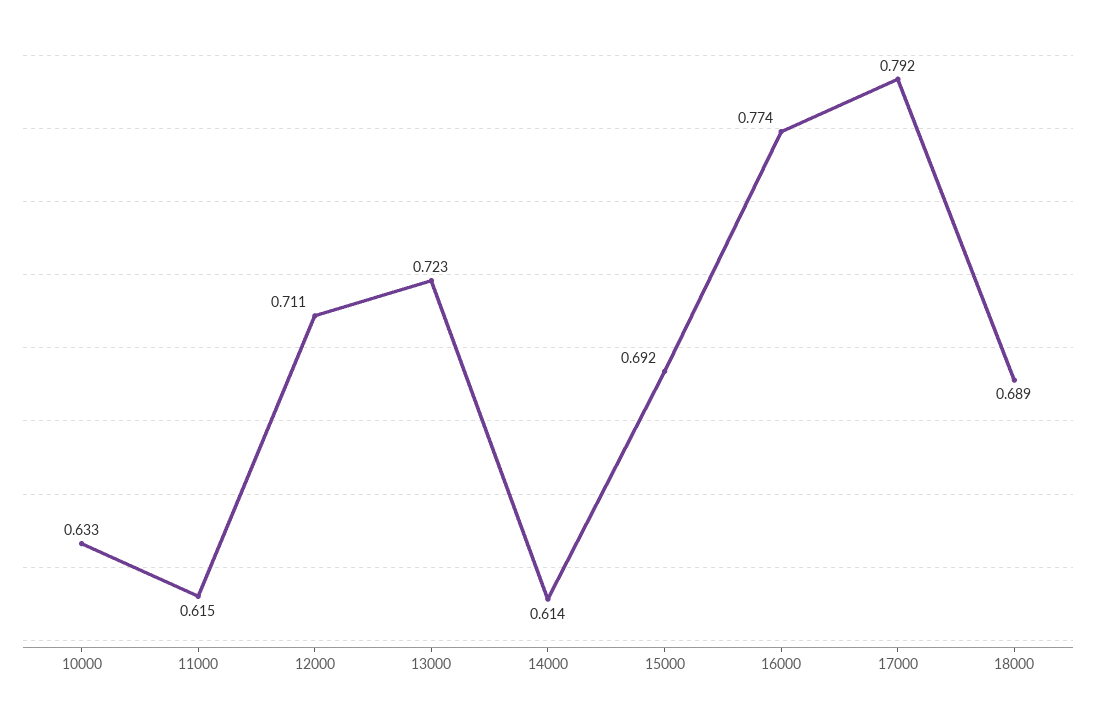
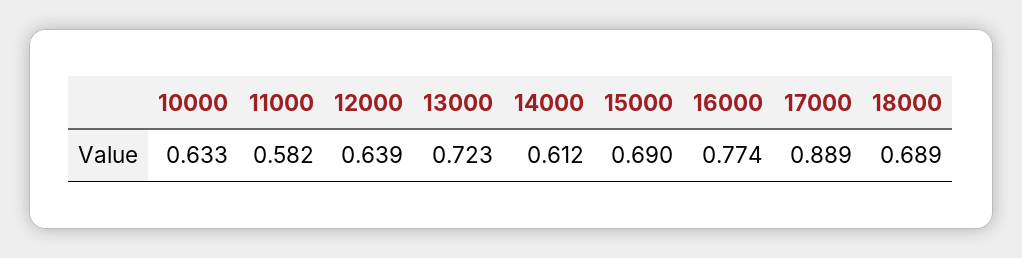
11000: 0.615 -> 0.582
12000: 0.711 -> 0.639
14000: 0.614 -> 0.612
15000: 0.692 -> 0.69
17000: 0.792 -> 0.889

